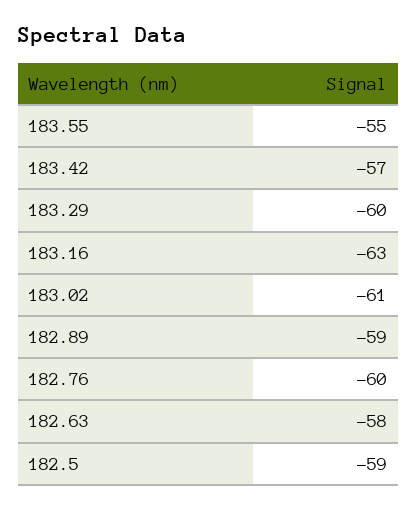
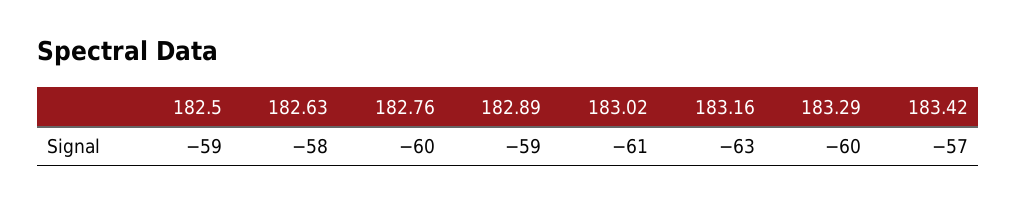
183.55: -55 -> none

